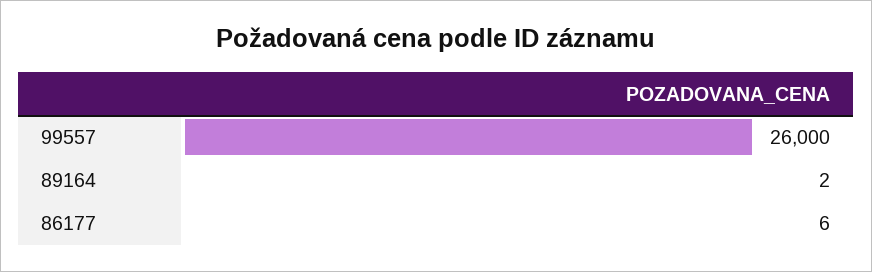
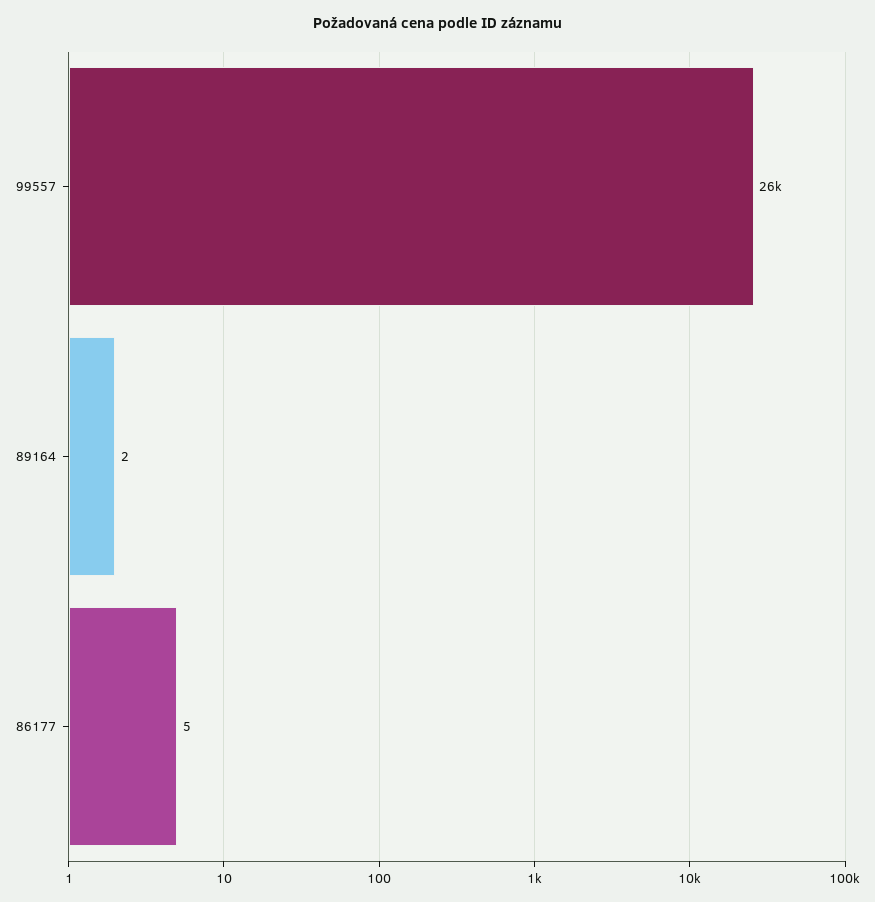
86177: 6 -> 5

